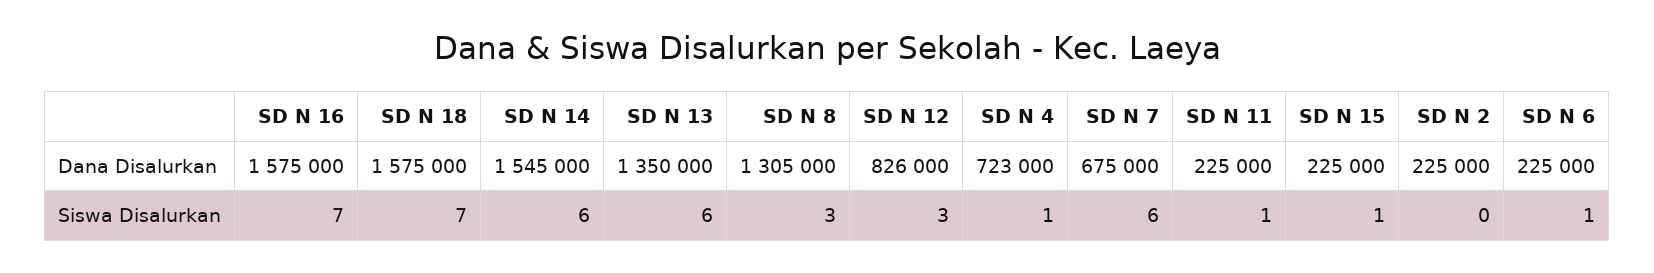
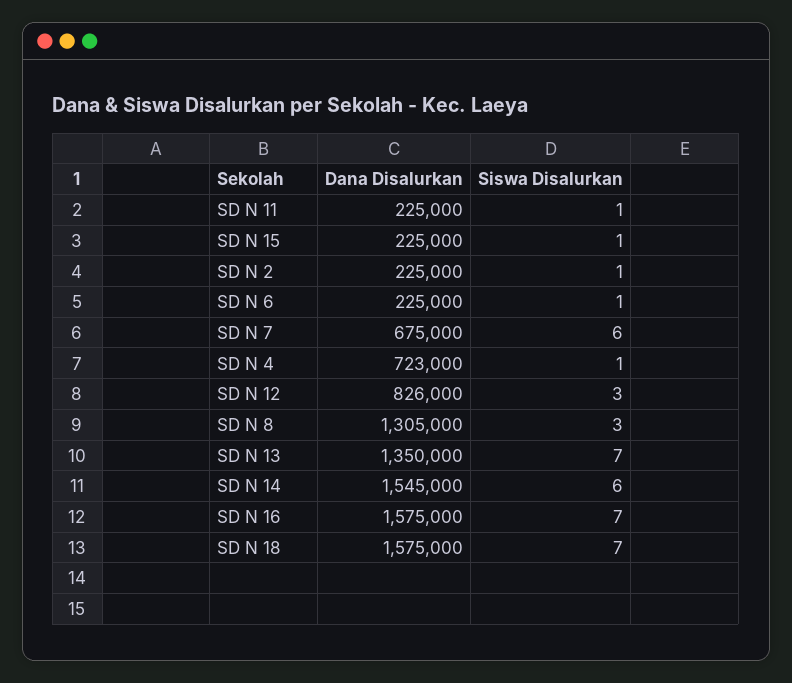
SD N 13, Siswa Disalurkan: 6 -> 7
SD N 2, Siswa Disalurkan: 0 -> 1

